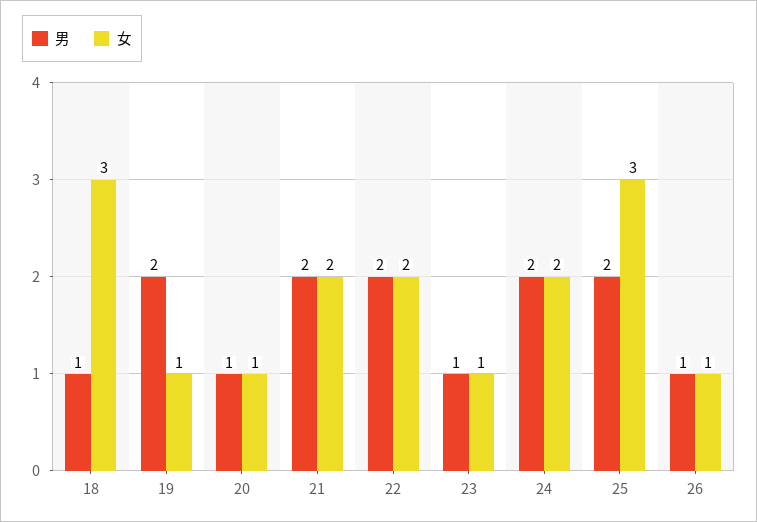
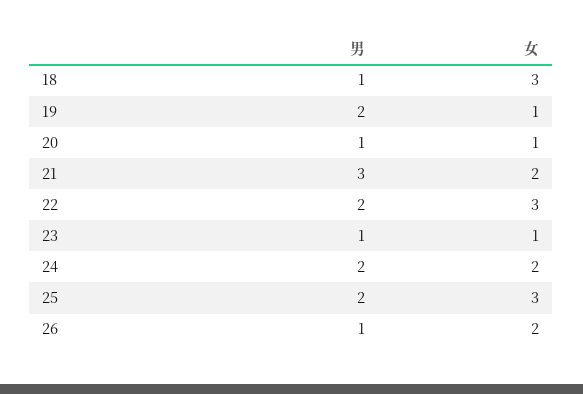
男, 21: 2 -> 3
女, 22: 2 -> 3
女, 26: 1 -> 2

